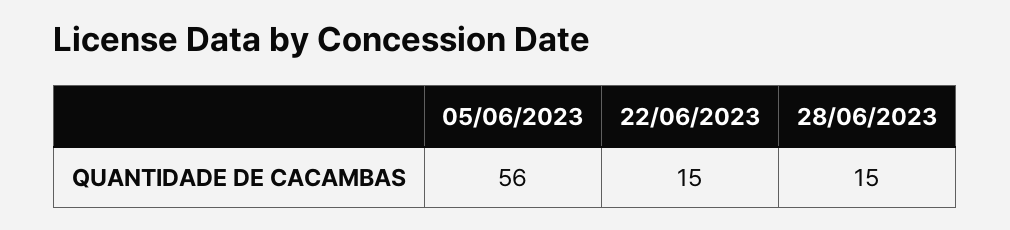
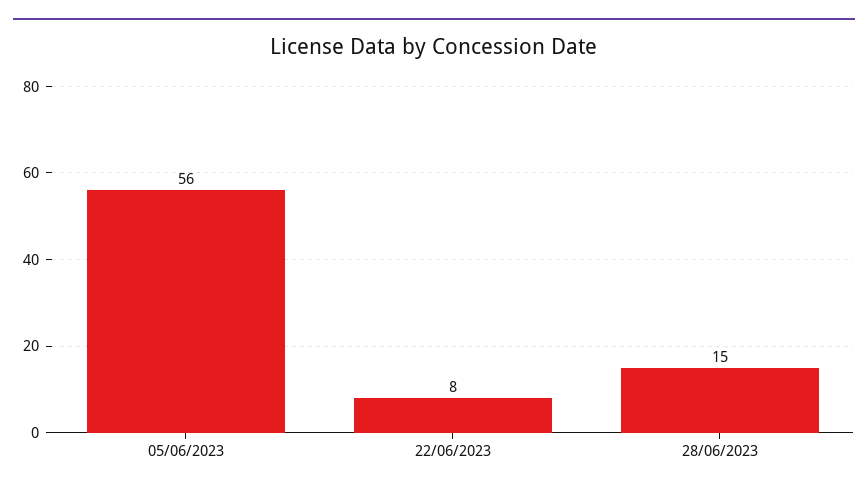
22/06/2023: 15 -> 8

